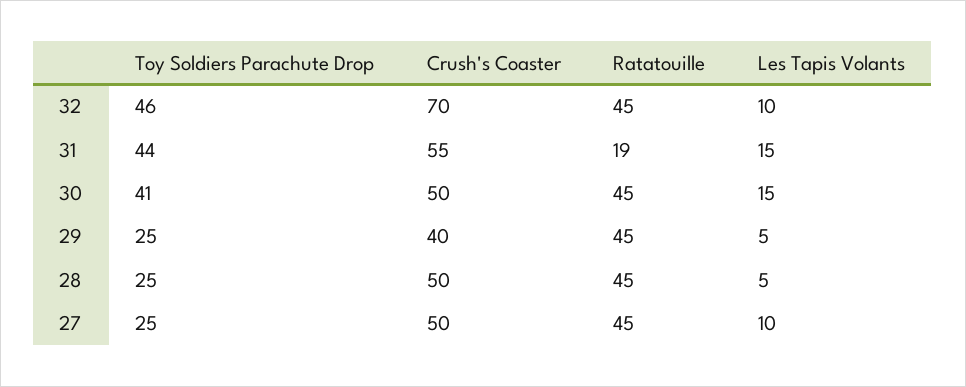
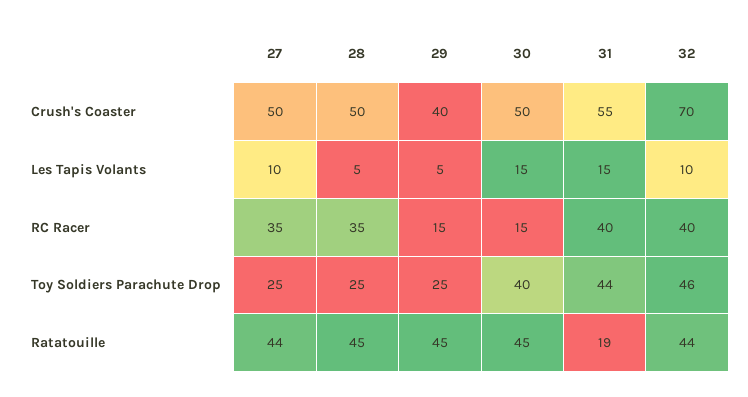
Ratatouille, 32: 45 -> 44
Toy Soldiers Parachute Drop, 30: 41 -> 40
Ratatouille, 27: 45 -> 44
RC Racer, 27: none -> 35
RC Racer, 28: none -> 35
RC Racer, 29: none -> 15
RC Racer, 30: none -> 15
RC Racer, 31: none -> 40
RC Racer, 32: none -> 40

